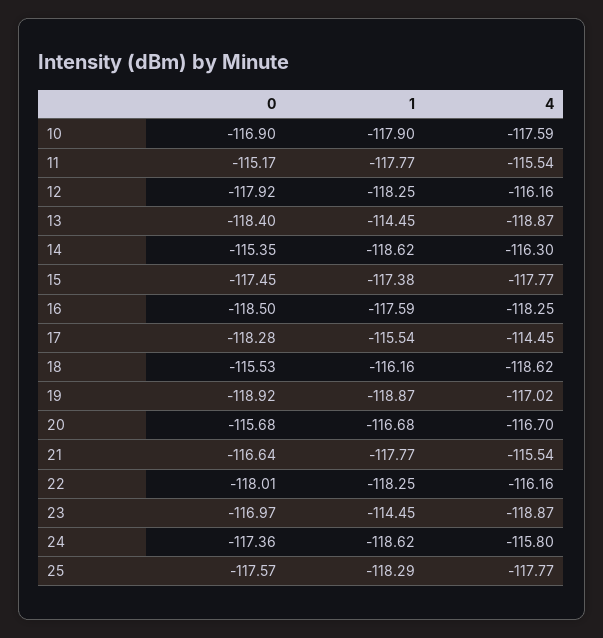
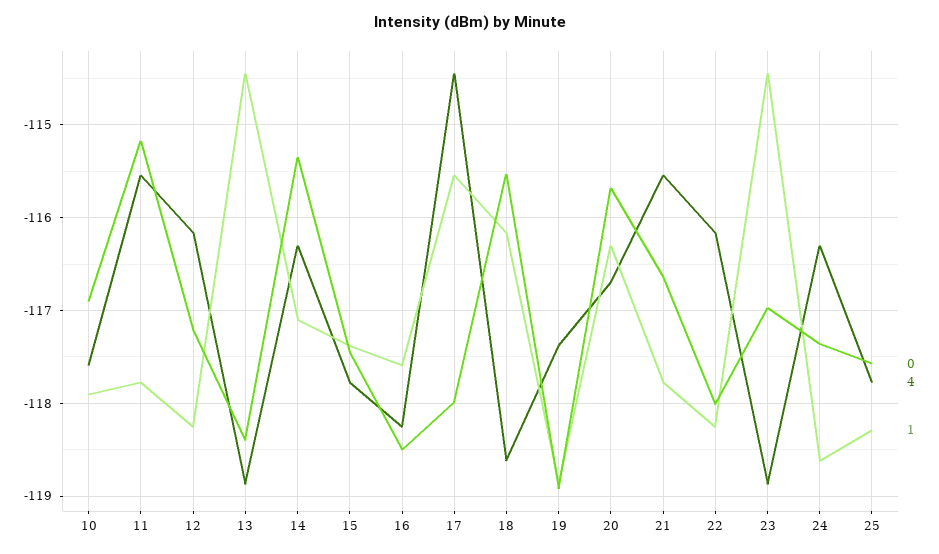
0, 12: -117.92 -> -117.2
1, 14: -118.62 -> -117.1
0, 17: -118.28 -> -118
4, 19: -117.02 -> -117.4
1, 20: -116.68 -> -116.3
4, 24: -115.8 -> -116.3

